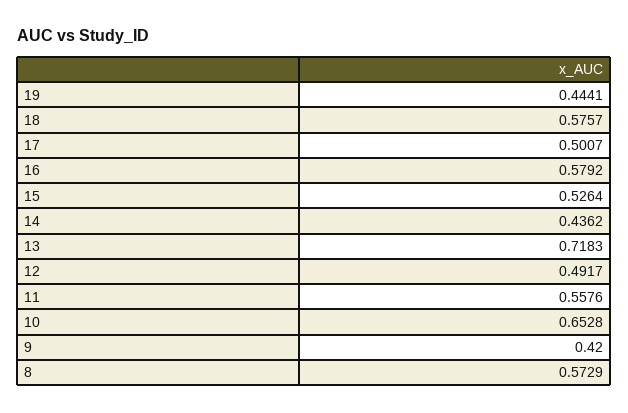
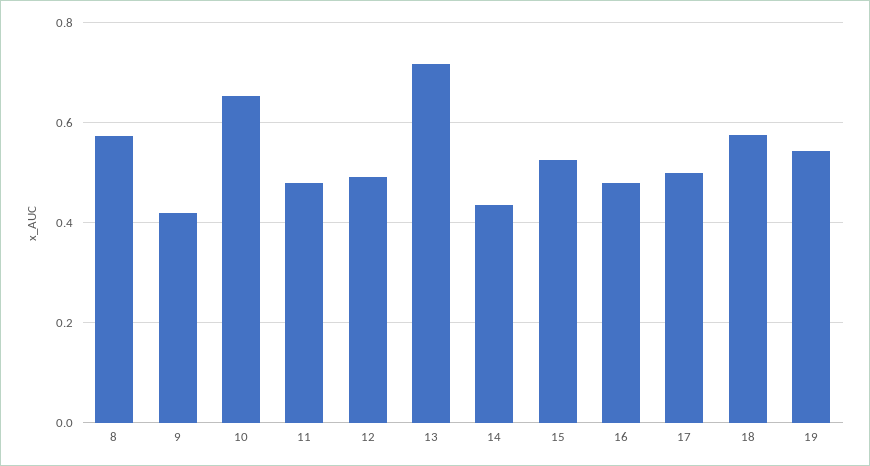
19: 0.4441 -> 0.54
16: 0.5792 -> 0.48
11: 0.5576 -> 0.48

